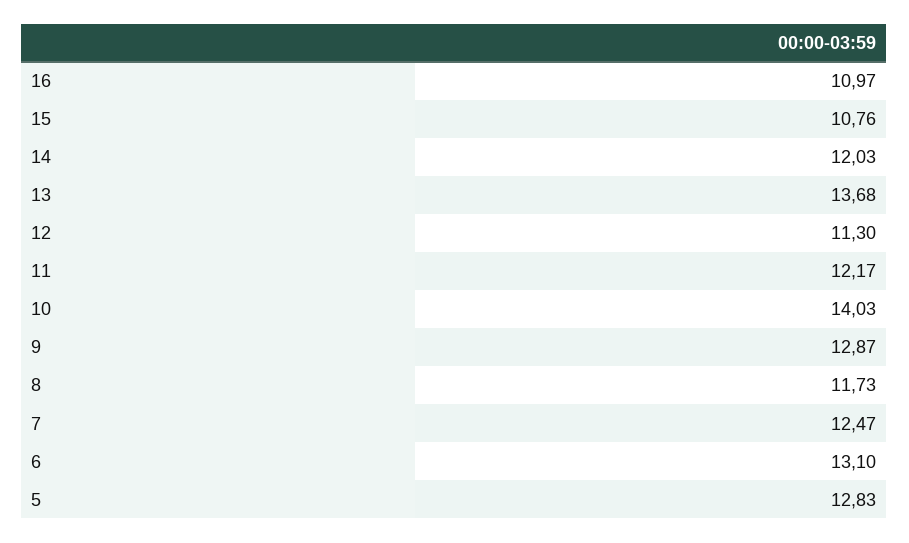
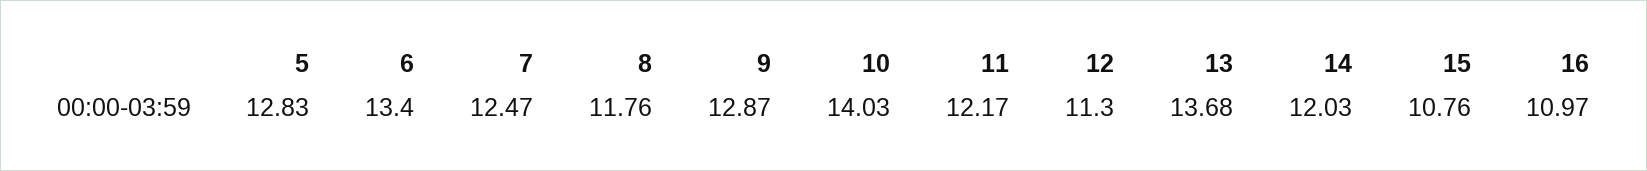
8: 11.73 -> 11.76
6: 13.1 -> 13.4

